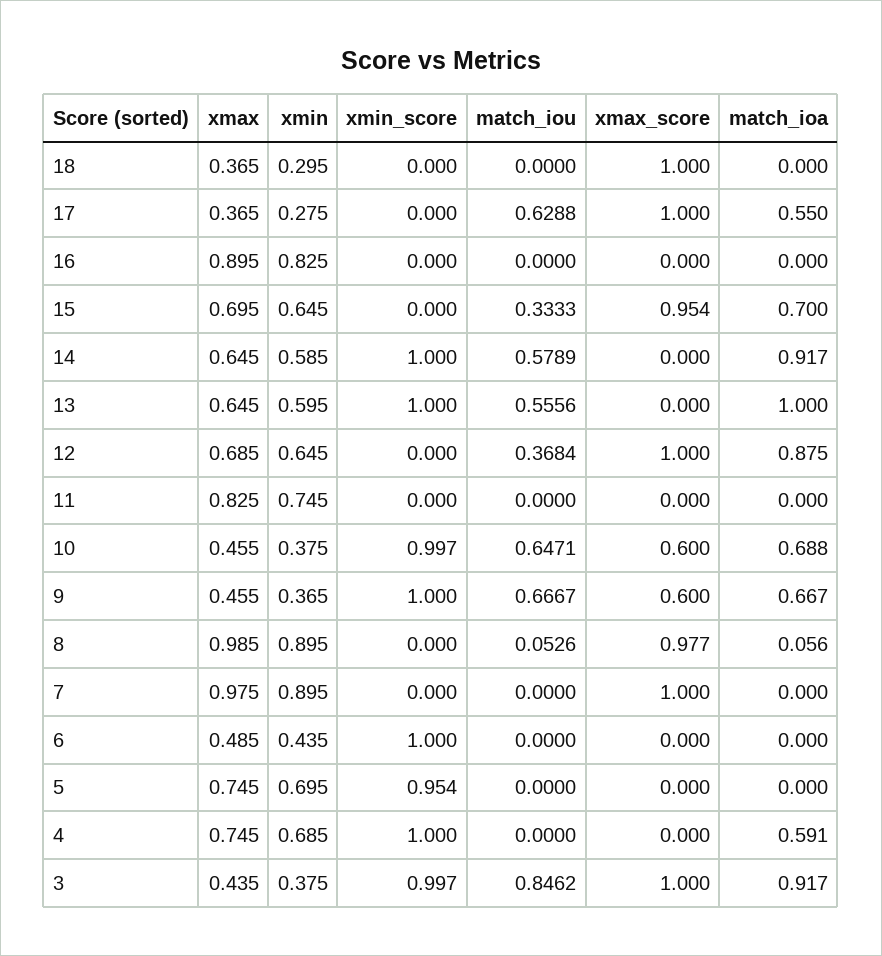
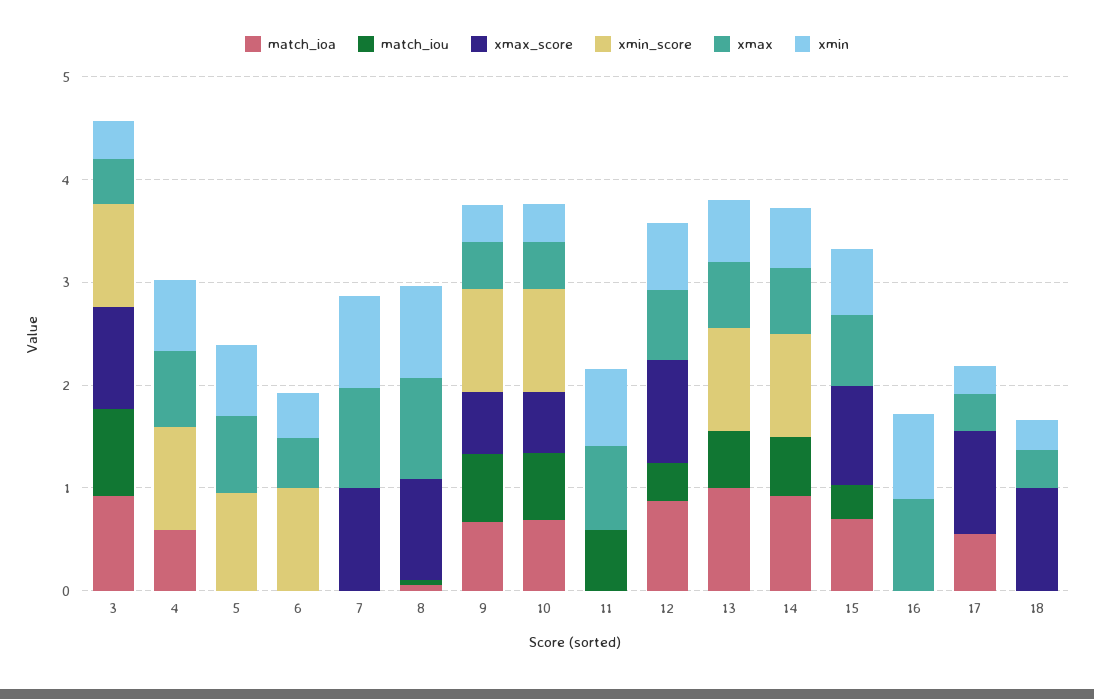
match_iou, 17: 0.6288 -> 0
match_iou, 11: 0 -> 0.6

